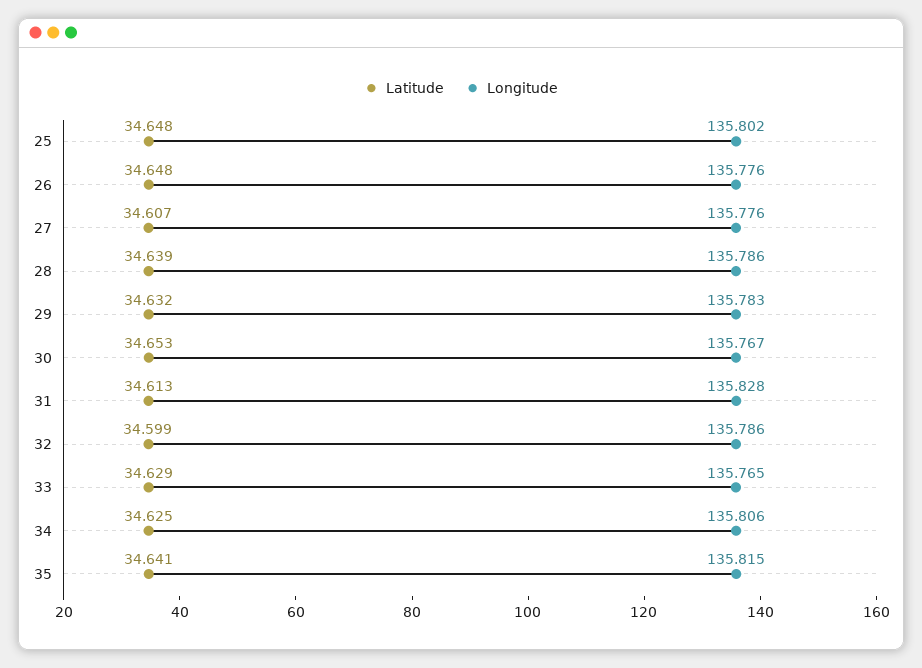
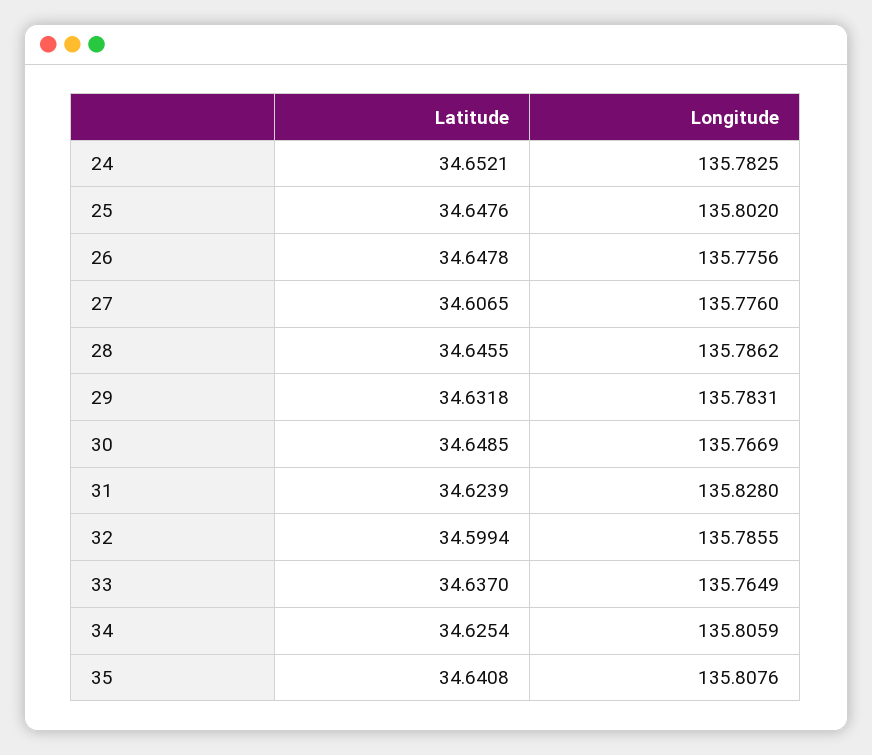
Latitude, 28: 34.639 -> 34.6455
Latitude, 30: 34.653 -> 34.6485
Latitude, 31: 34.613 -> 34.6239
Latitude, 33: 34.629 -> 34.637
Longitude, 35: 135.815 -> 135.8076
Latitude, 24: none -> 34.6521
Longitude, 24: none -> 135.7825

